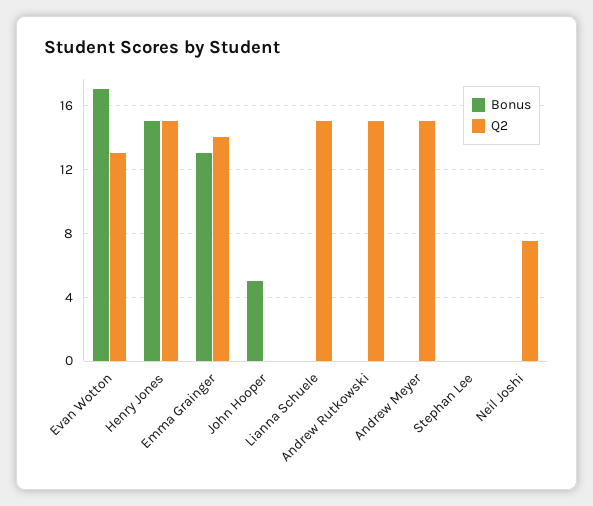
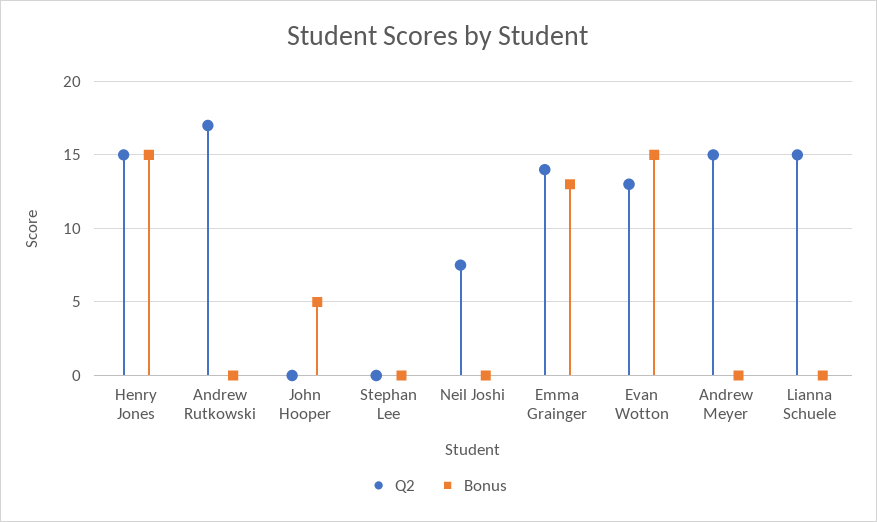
Bonus, Evan Wotton: 17 -> 15
Q2, Andrew Rutkowski: 15 -> 17

